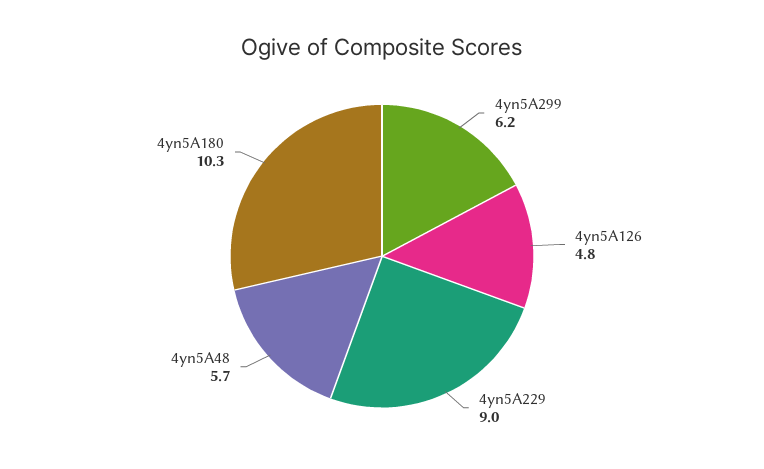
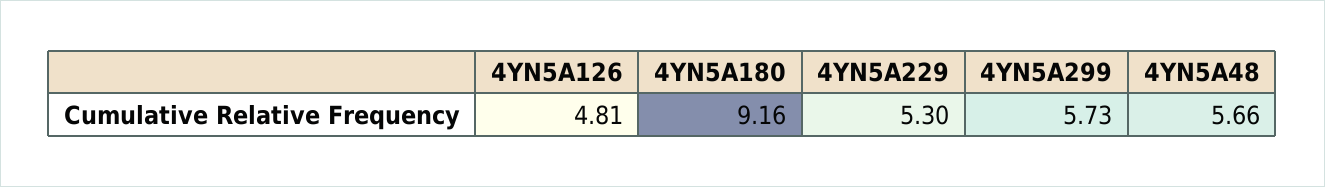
4yn5A299: 6.2 -> 5.73
4yn5A229: 9 -> 5.3
4yn5A180: 10.3 -> 9.16

